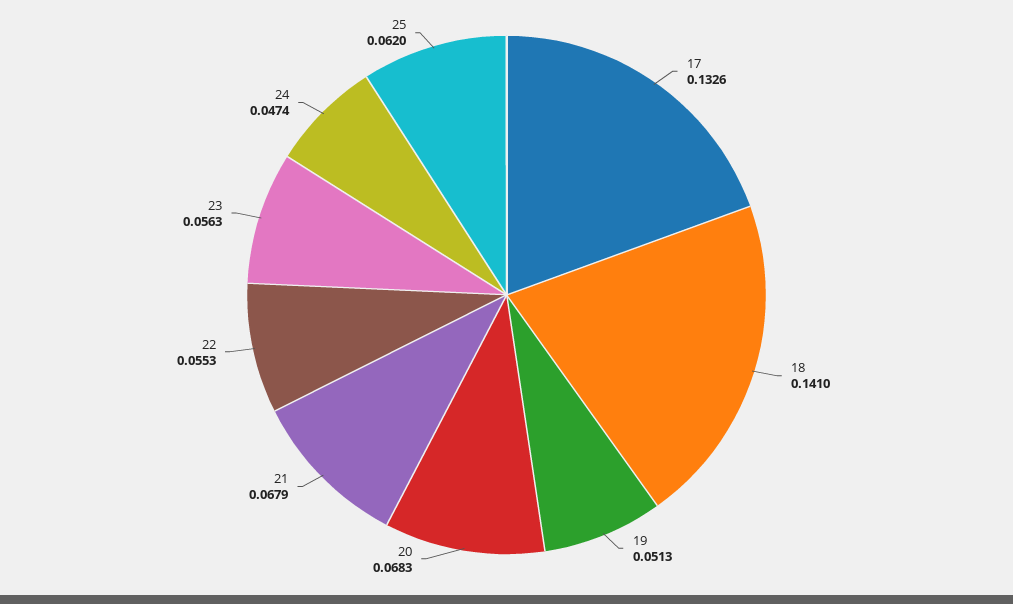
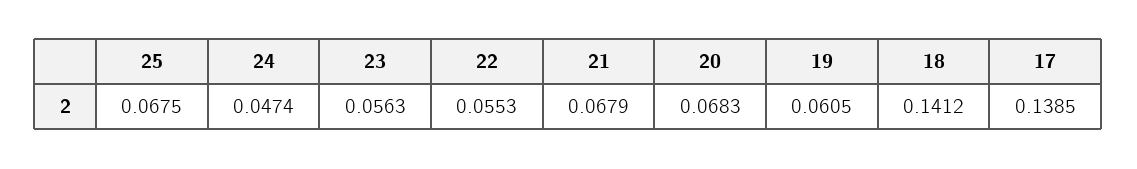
17: 0.1326 -> 0.1385
18: 0.141 -> 0.1412
19: 0.0513 -> 0.0605
25: 0.062 -> 0.0675

